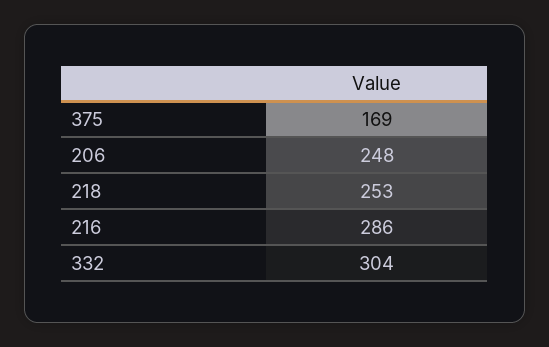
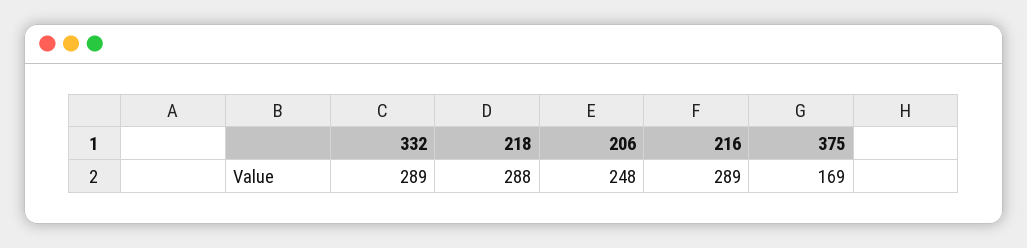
218: 253 -> 288
216: 286 -> 289
332: 304 -> 289

